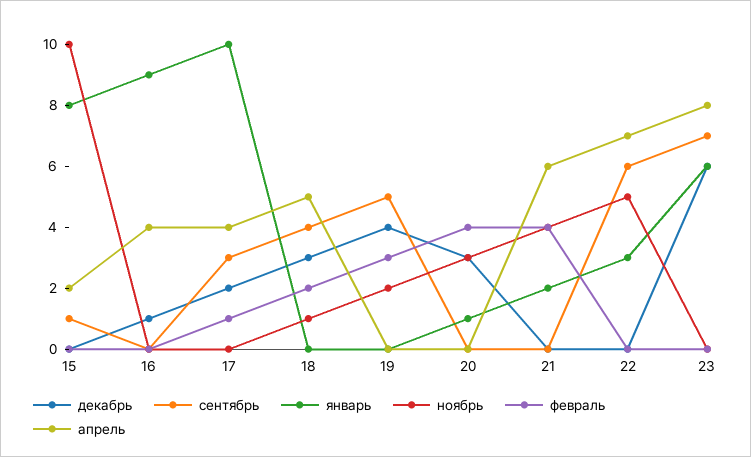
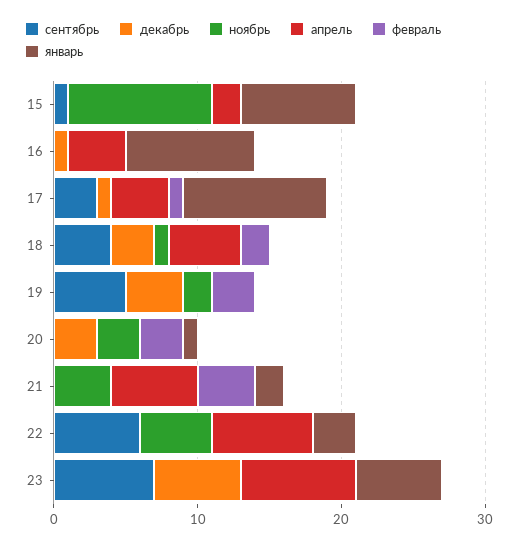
декабрь, 17: 2 -> 1
февраль, 20: 4 -> 3

